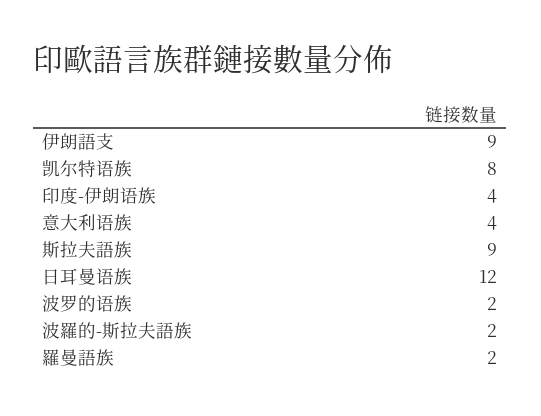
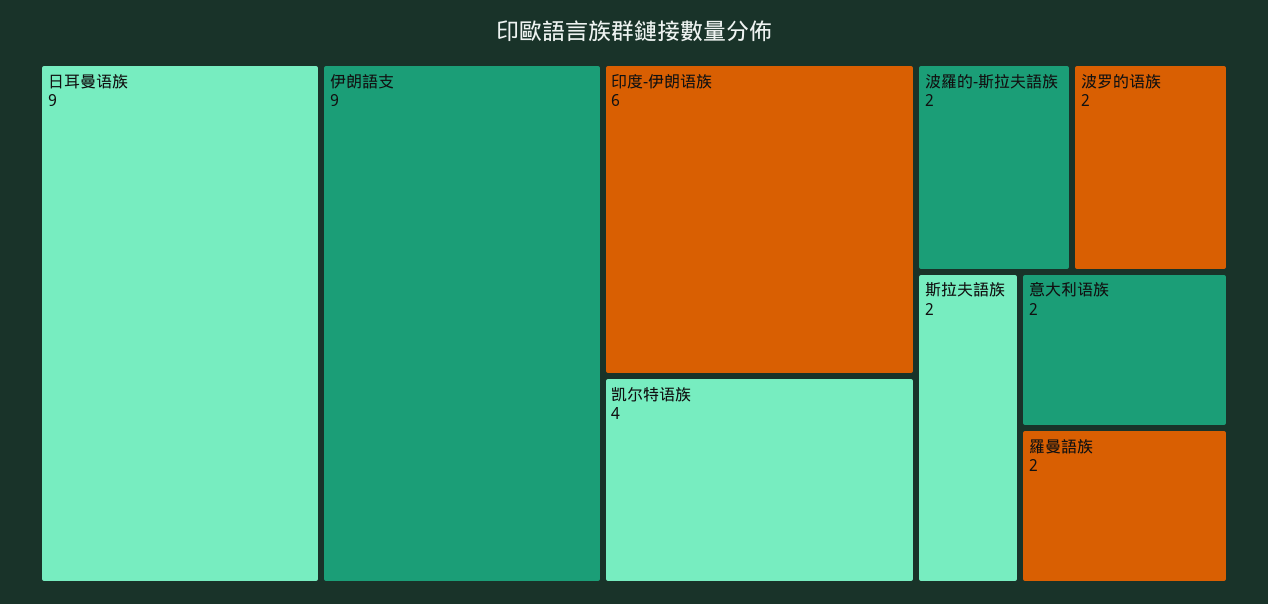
凯尔特语族: 8 -> 4
印度-伊朗语族: 4 -> 6
意大利语族: 4 -> 2
斯拉夫語族: 9 -> 2
日耳曼语族: 12 -> 9

